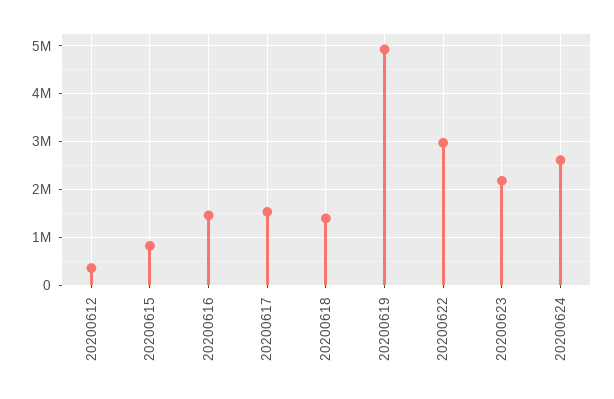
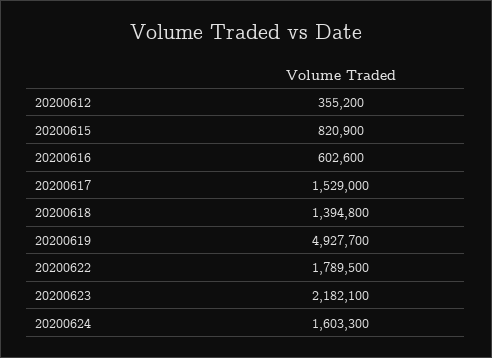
20200616: 1400000 -> 602600
20200622: 3000000 -> 1789500
20200624: 2600000 -> 1603300

